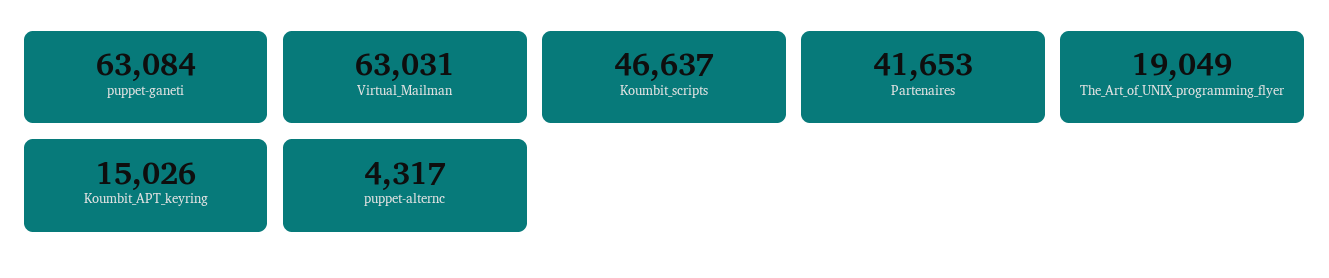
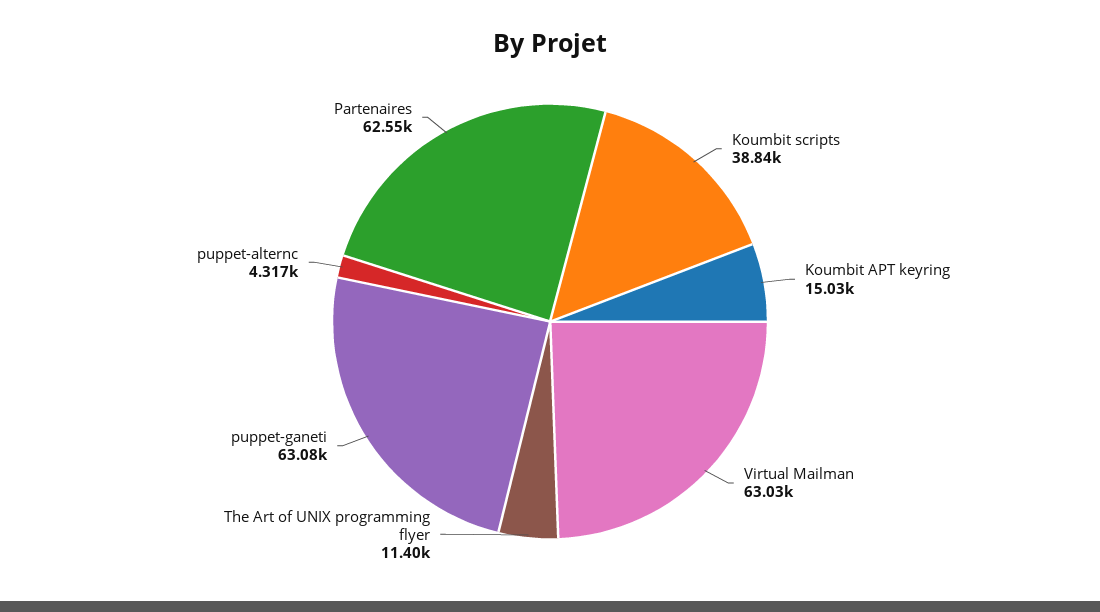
Koumbit_scripts: 46637 -> 38840
Partenaires: 41653 -> 62550
The_Art_of_UNIX_programming_flyer: 19049 -> 11400

